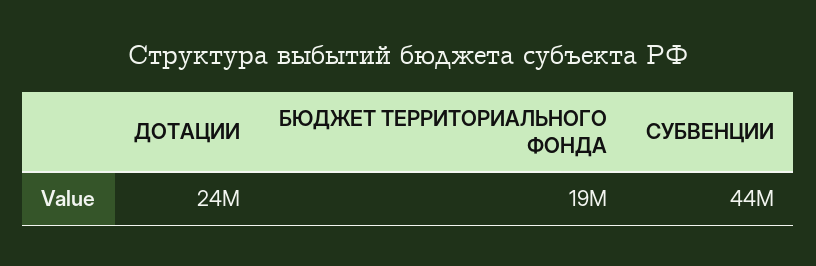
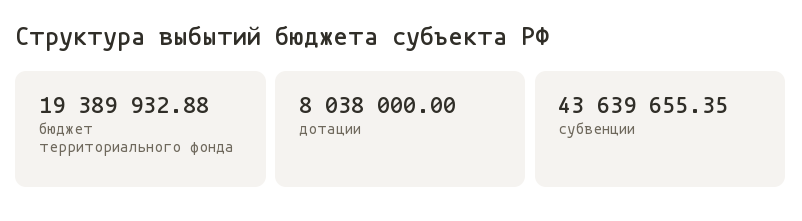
ДОТАЦИИ: 24000000 -> 8038000

